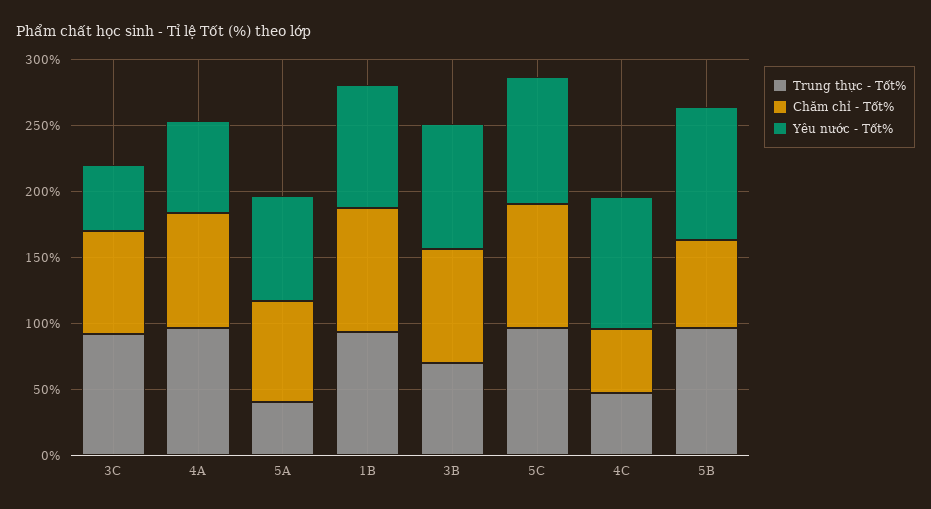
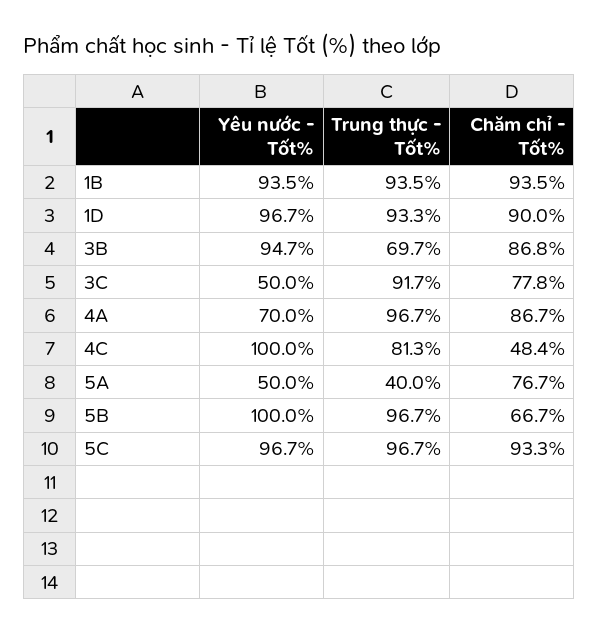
Yêu nước - Tốt%, 5A: 80 -> 50
Trung thực - Tốt%, 4C: 50 -> 81.3
Yêu nước - Tốt%, 1D: none -> 96.7
Trung thực - Tốt%, 1D: none -> 93.3
Chăm chỉ - Tốt%, 1D: none -> 90

